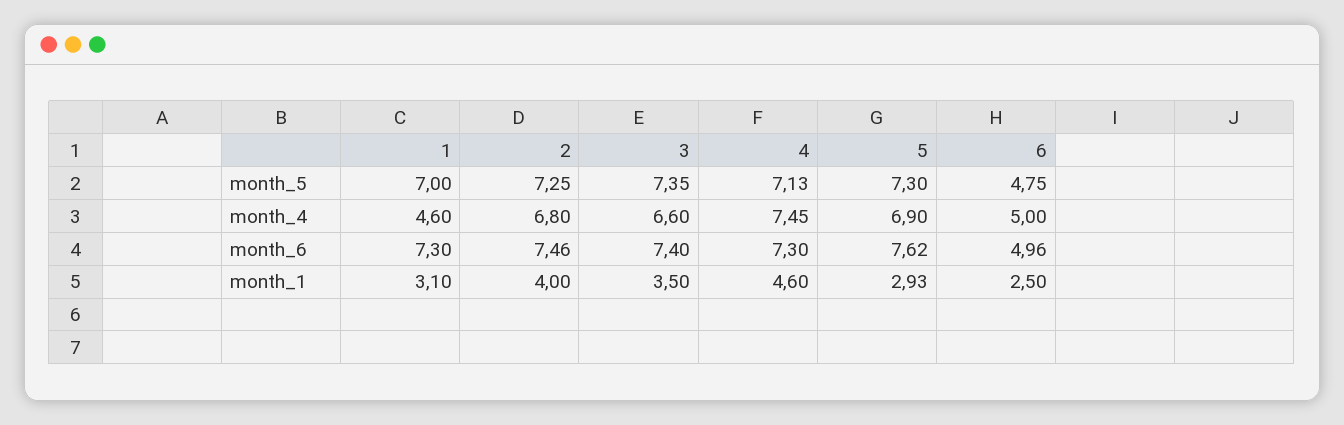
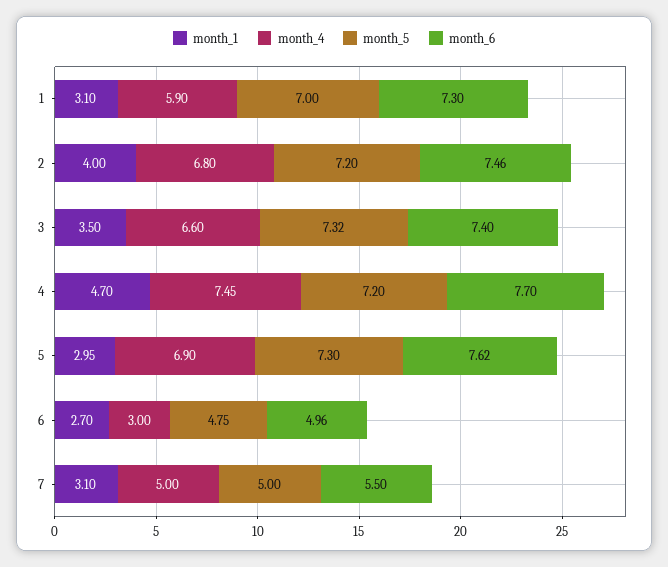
month_5, 2: 7.25 -> 7.2
month_5, 3: 7.35 -> 7.32
month_5, 4: 7.13 -> 7.2
month_4, 1: 4.6 -> 5.9
month_4, 6: 5 -> 3
month_6, 4: 7.3 -> 7.7
month_1, 4: 4.6 -> 4.7
month_1, 5: 2.93 -> 2.95
month_1, 6: 2.5 -> 2.7
month_1, 7: none -> 3.1
month_4, 7: none -> 5
month_5, 7: none -> 5
month_6, 7: none -> 5.5

